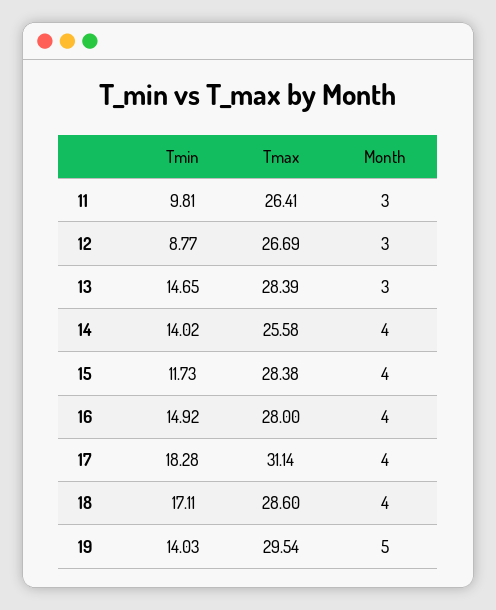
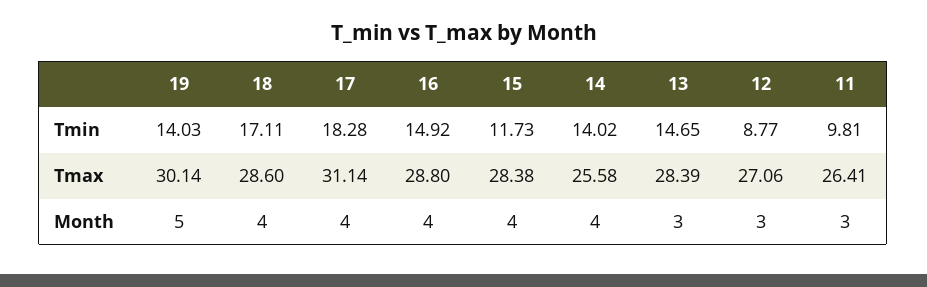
Tmax, 12: 26.69 -> 27.06
Tmax, 16: 28 -> 28.8
Tmax, 19: 29.54 -> 30.14

